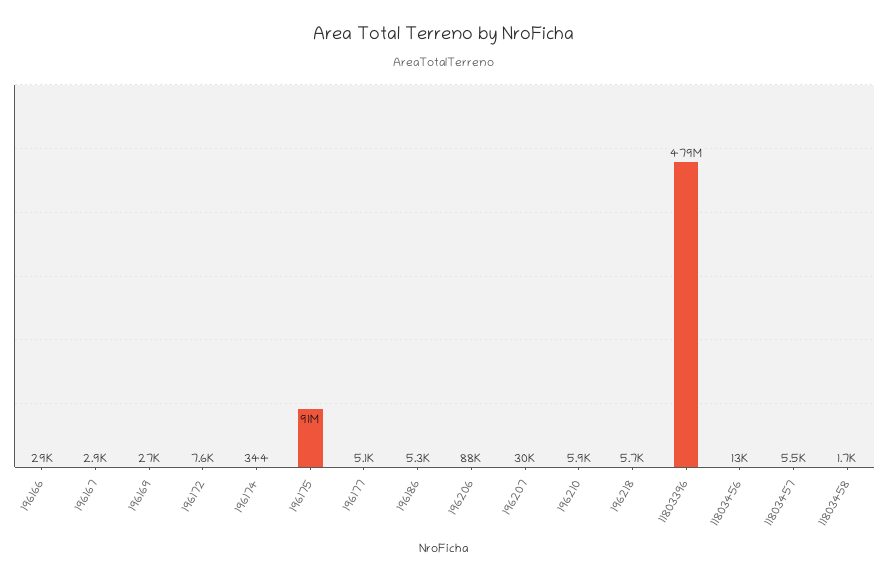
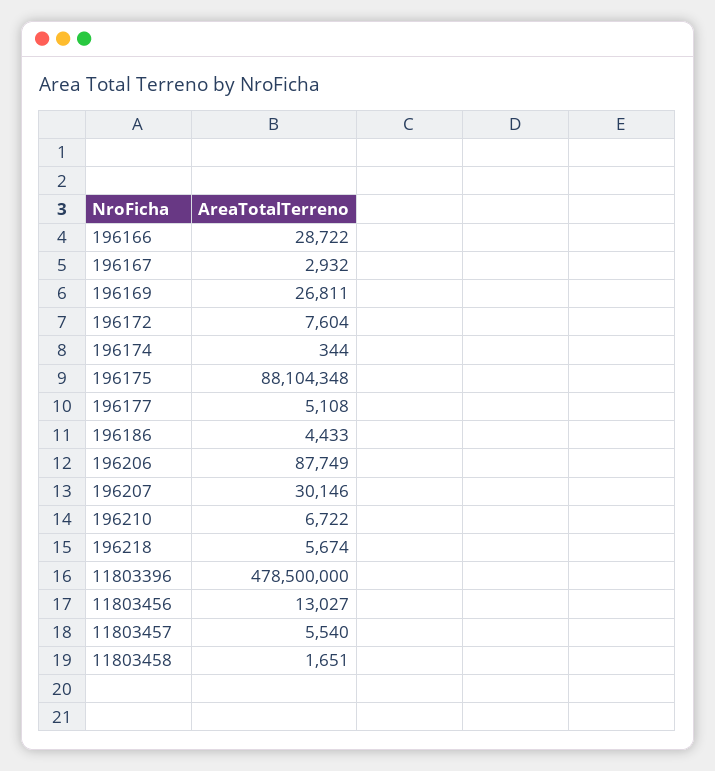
196175: 91000000 -> 88104348
196186: 5300 -> 4433
196210: 5900 -> 6722

